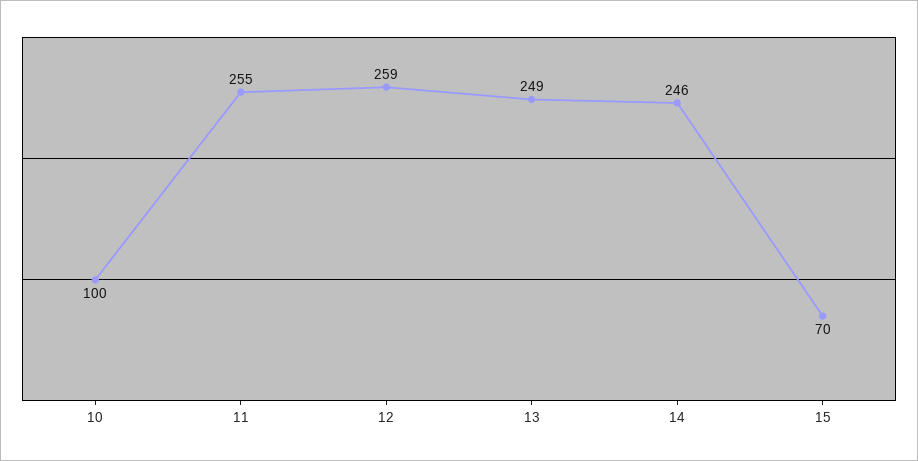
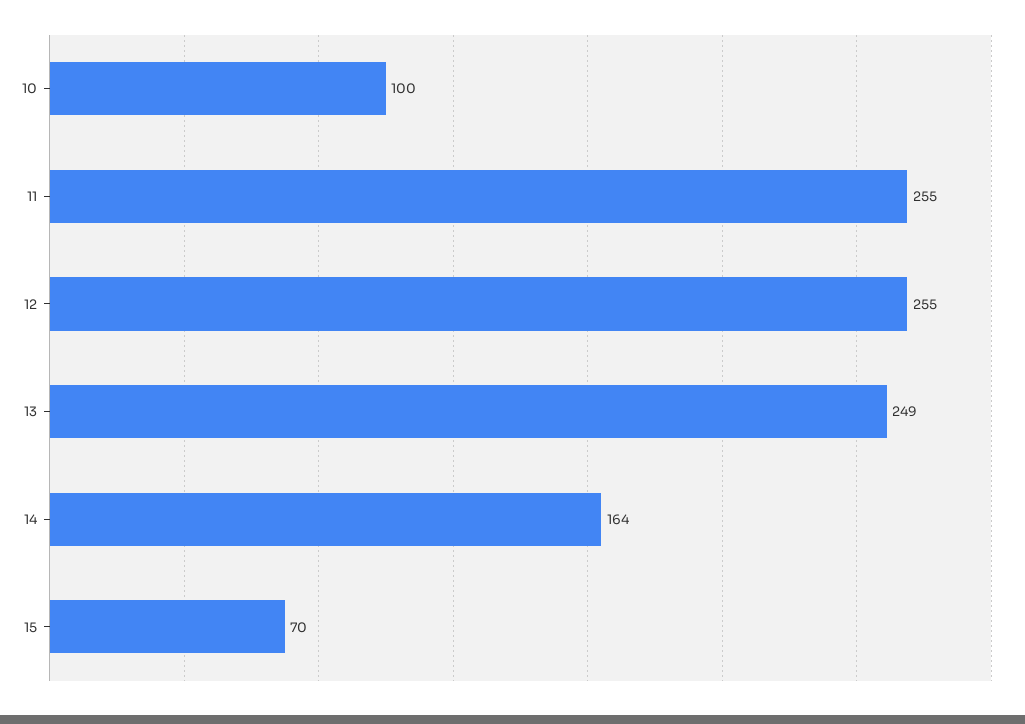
12: 259 -> 255
14: 246 -> 164

